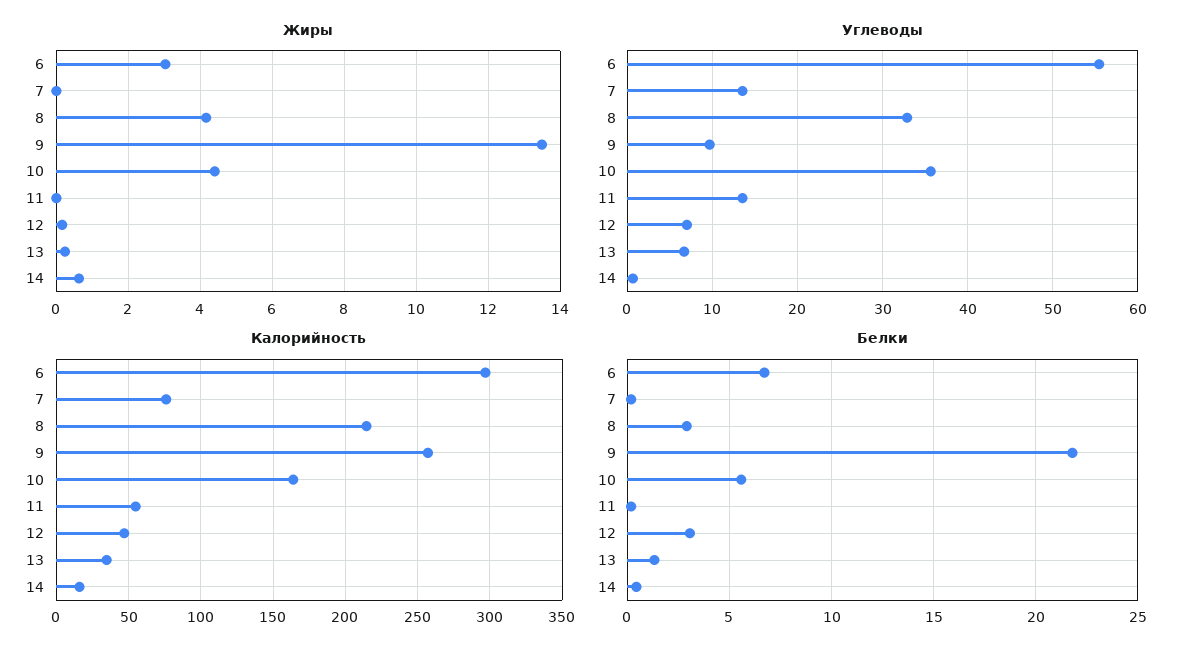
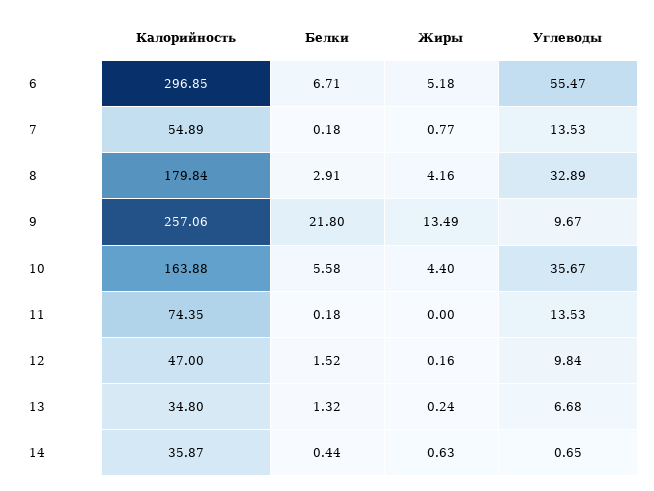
Жиры, 6: 3 -> 5.18
Жиры, 7: 0 -> 0.77
Углеводы, 12: 7 -> 9.84
Калорийность, 7: 75 -> 54.89
Калорийность, 8: 215 -> 179.84
Калорийность, 11: 55 -> 74.35
Калорийность, 14: 15 -> 35.87
Белки, 12: 3 -> 1.52

